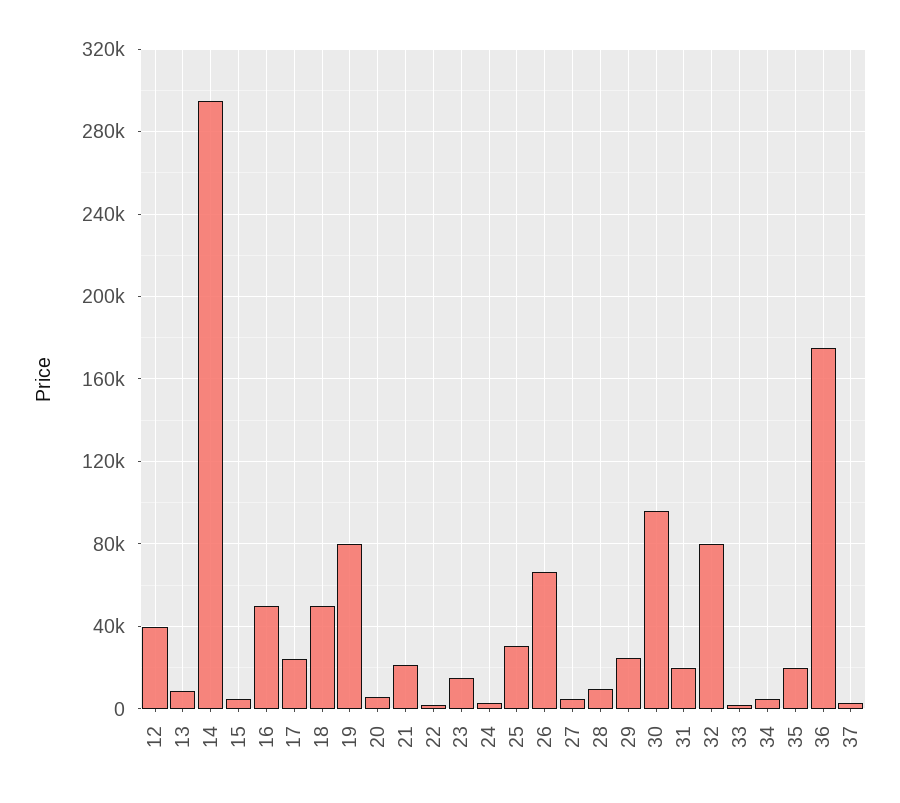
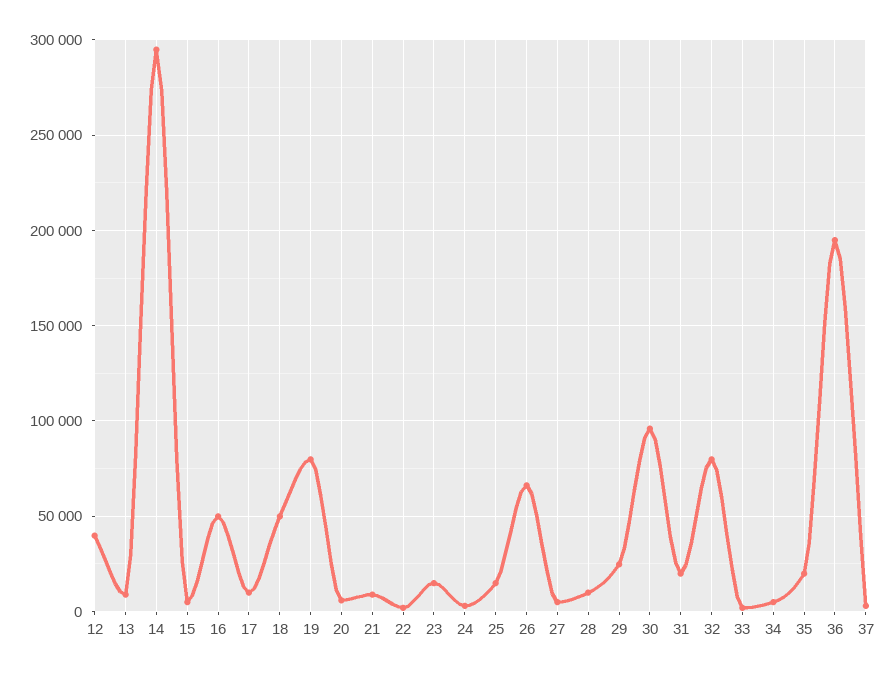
17: 25000 -> 10000
21: 20000 -> 10000
25: 30000 -> 15000
36: 175000 -> 195000

